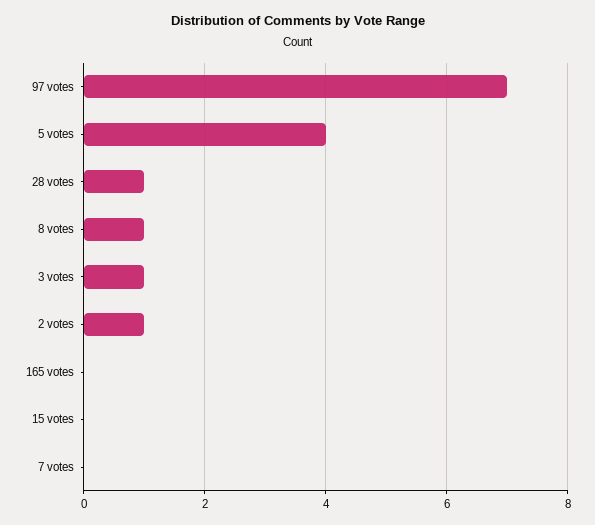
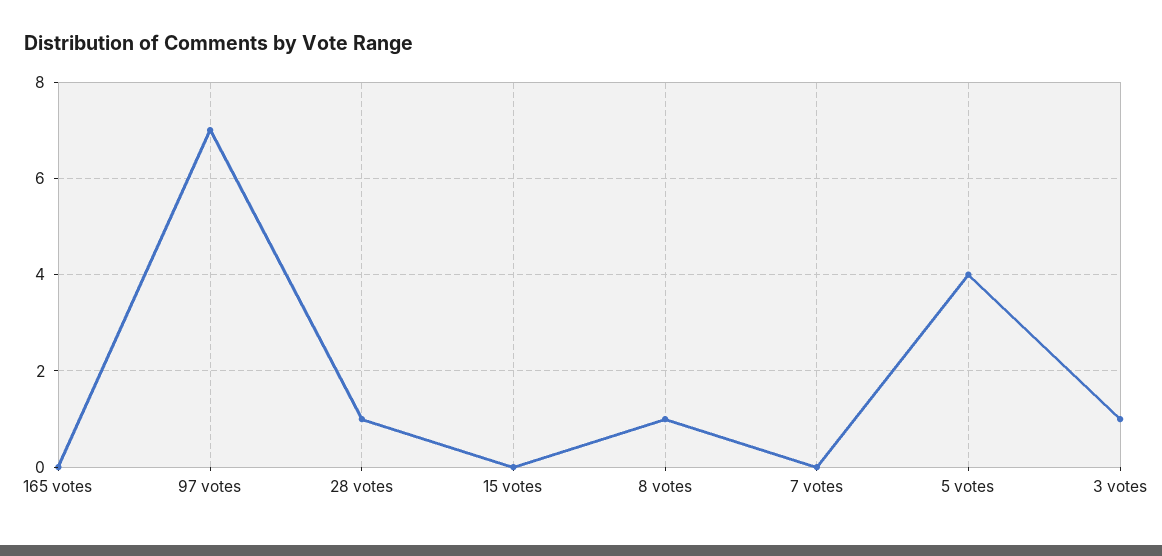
2 votes: 1 -> none

